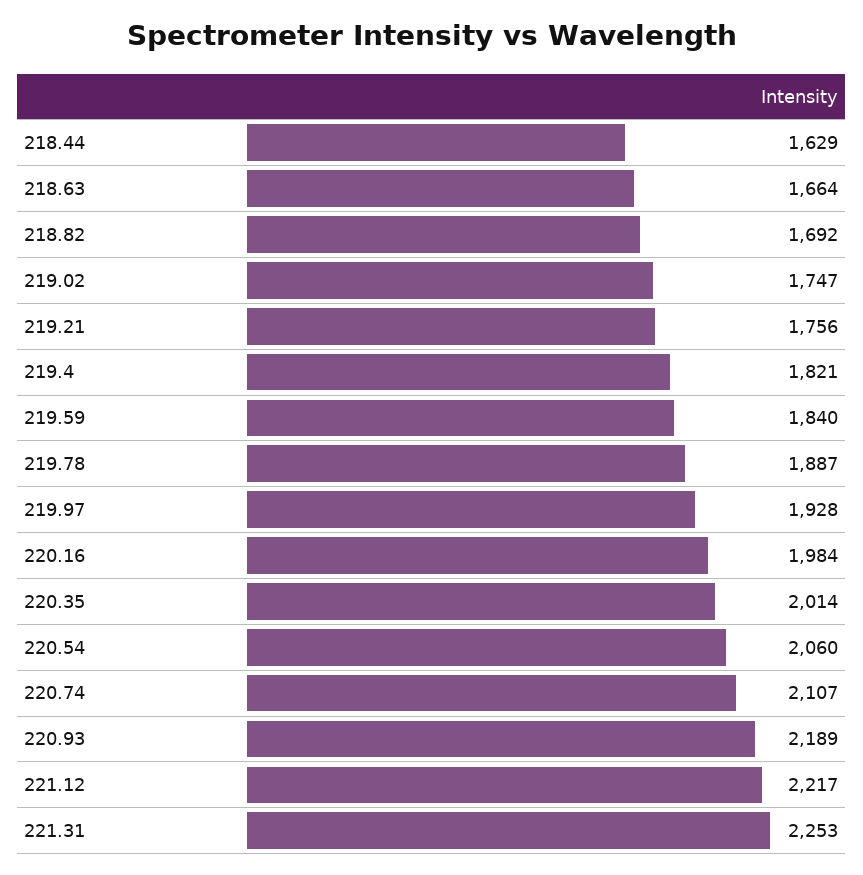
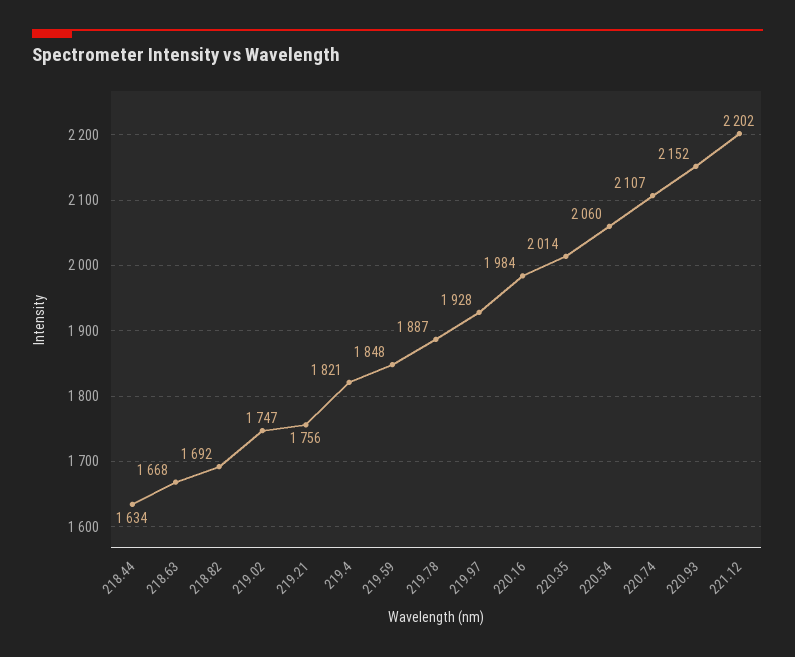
218.44: 1629 -> 1634
218.63: 1664 -> 1668
219.59: 1840 -> 1848
220.93: 2189 -> 2152
221.12: 2217 -> 2202
221.31: 2253 -> none

